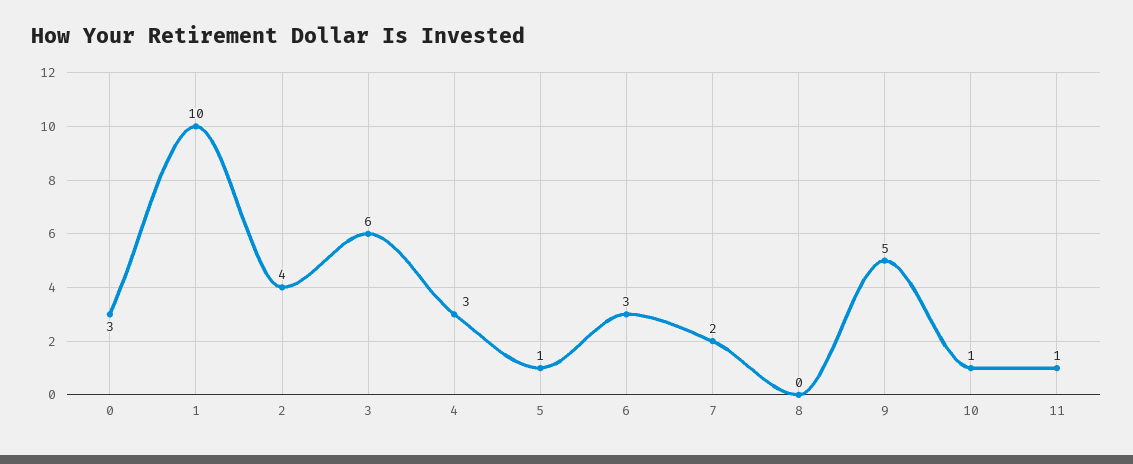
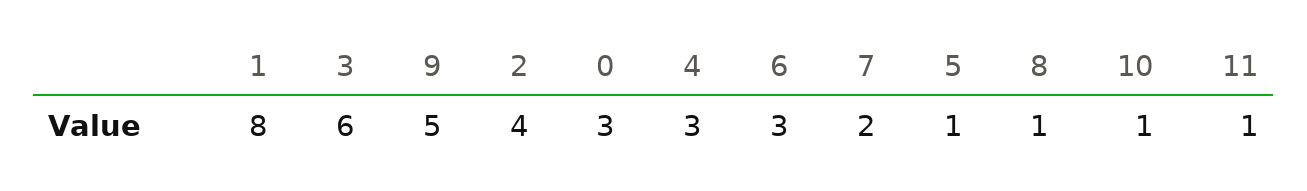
1: 10 -> 8
8: 0 -> 1

